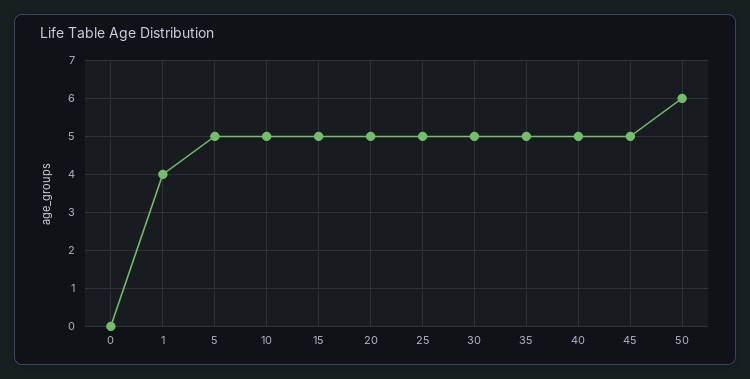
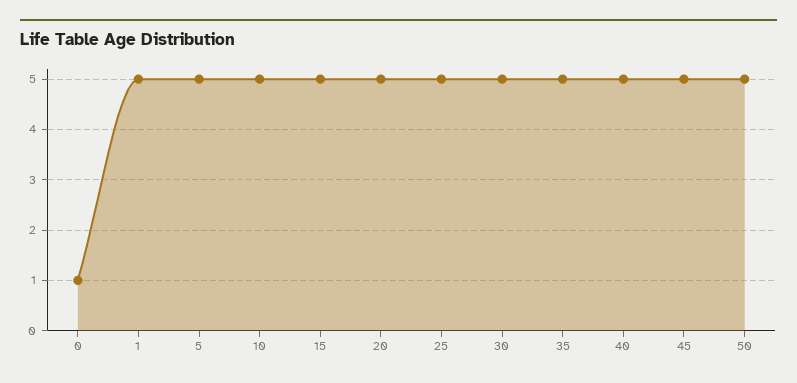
0: 0 -> 1
1: 4 -> 5
50: 6 -> 5

